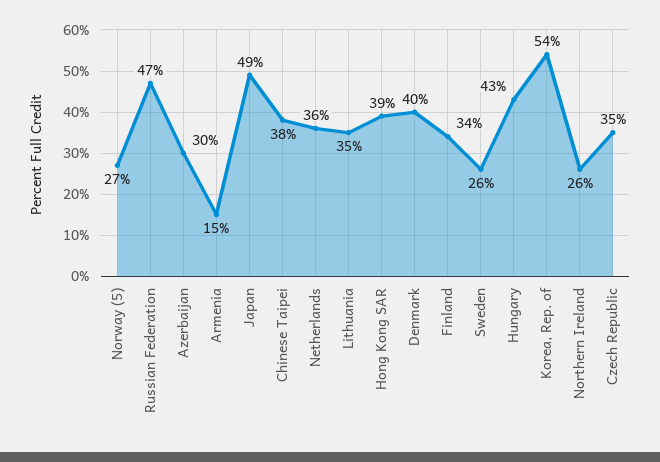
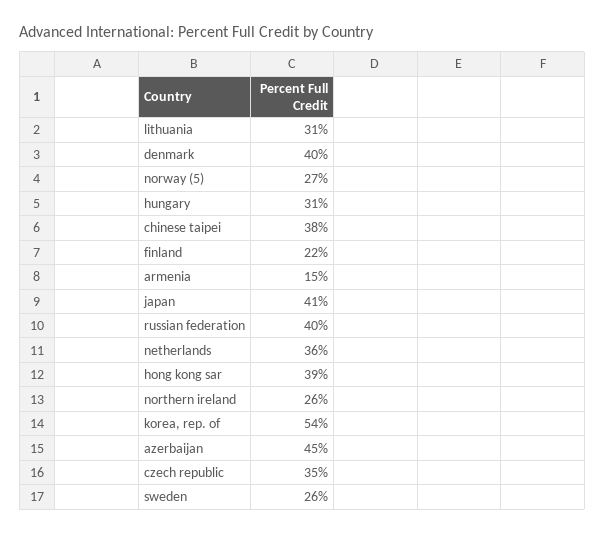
Russian Federation: 47 -> 40
Azerbaijan: 30 -> 45
Japan: 49 -> 41
Lithuania: 35 -> 31
Finland: 34 -> 22
Hungary: 43 -> 31

